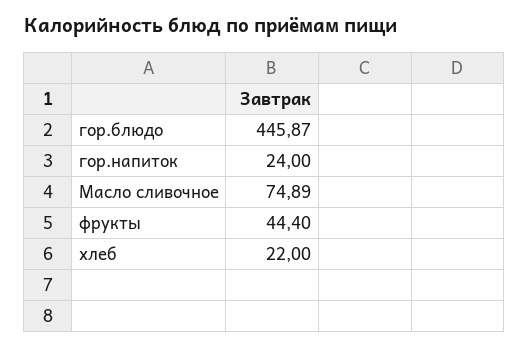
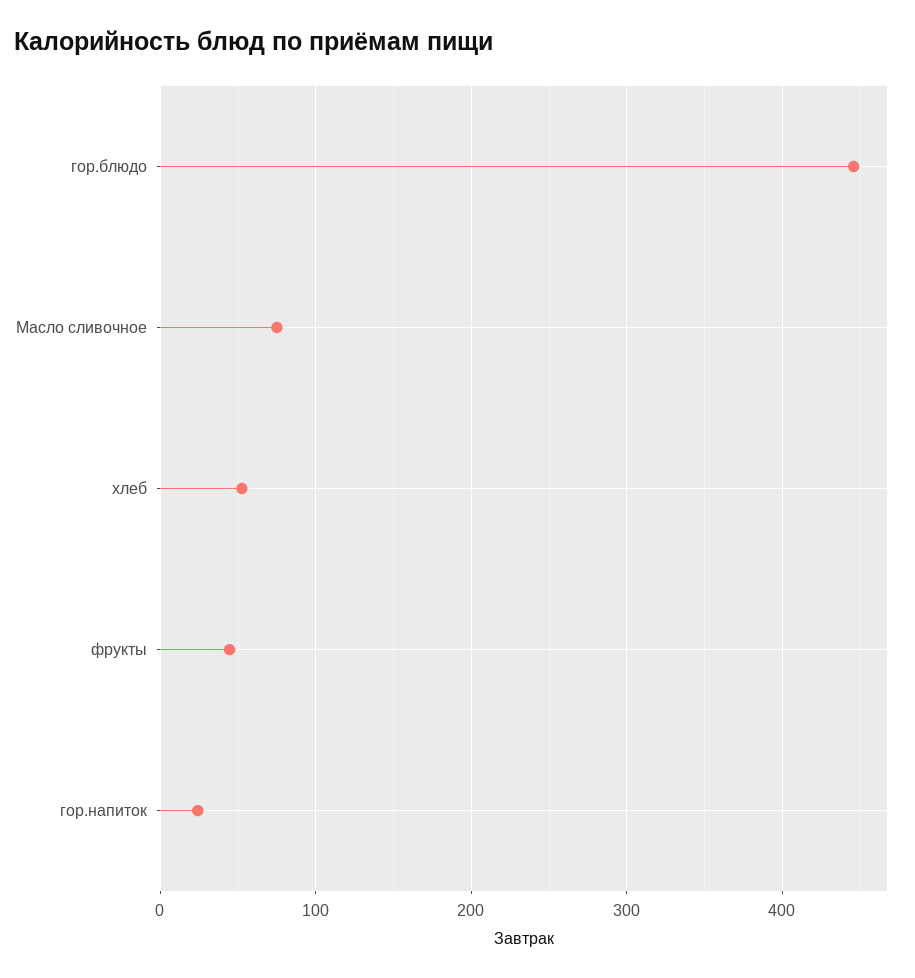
хлеб: 22 -> 50

